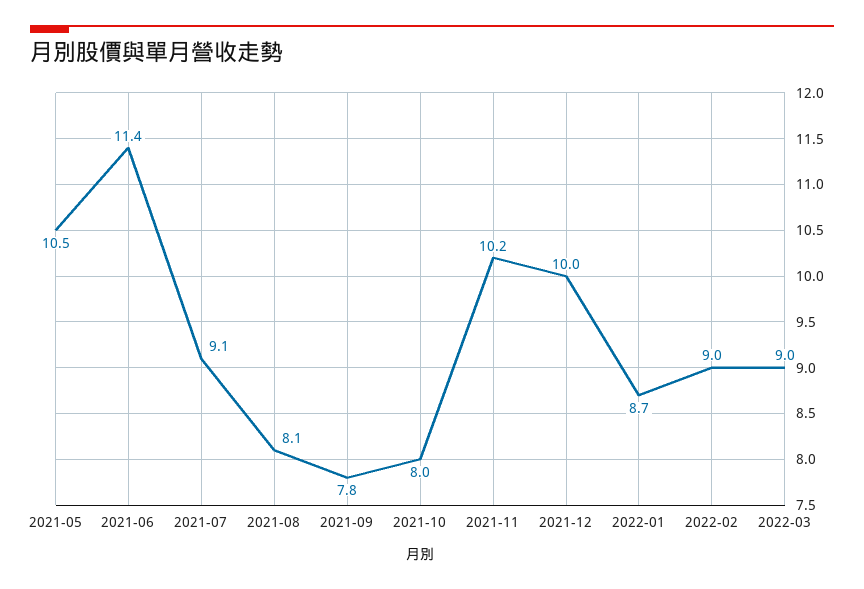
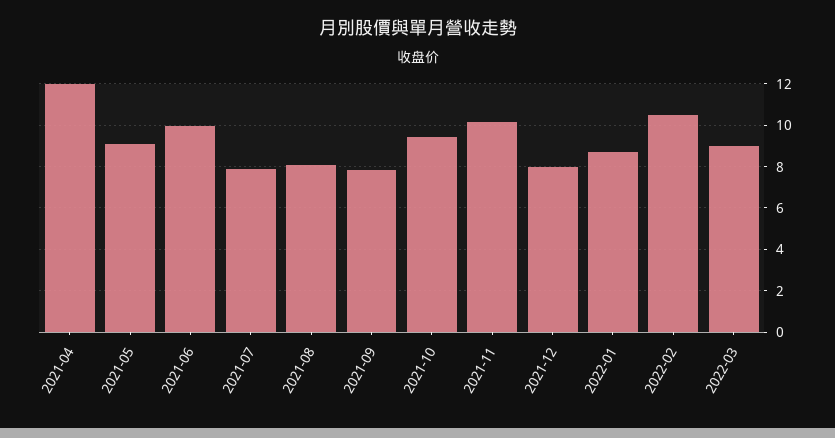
2021-05: 10.5 -> 9
2021-06: 11.4 -> 10
2021-07: 9.1 -> 8
2021-10: 8 -> 9.5
2021-12: 10 -> 8
2022-02: 9 -> 10.5
2021-04: none -> 12

